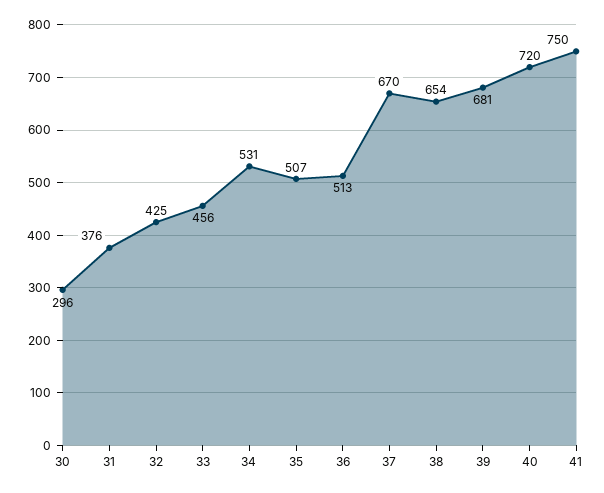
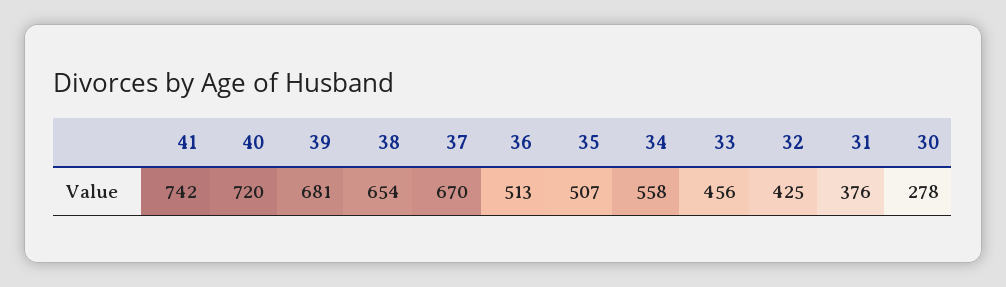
30: 296 -> 278
34: 531 -> 558
41: 750 -> 742

